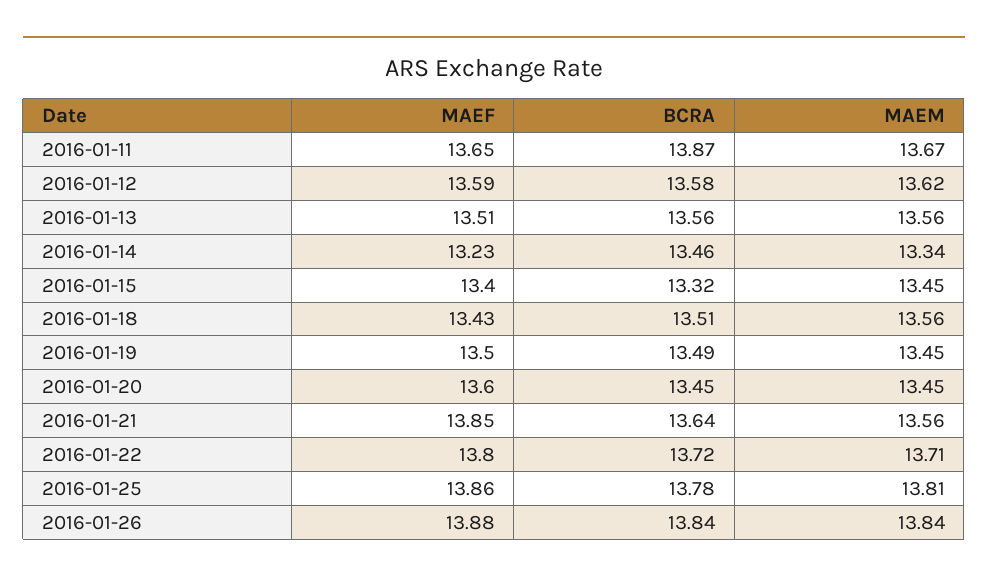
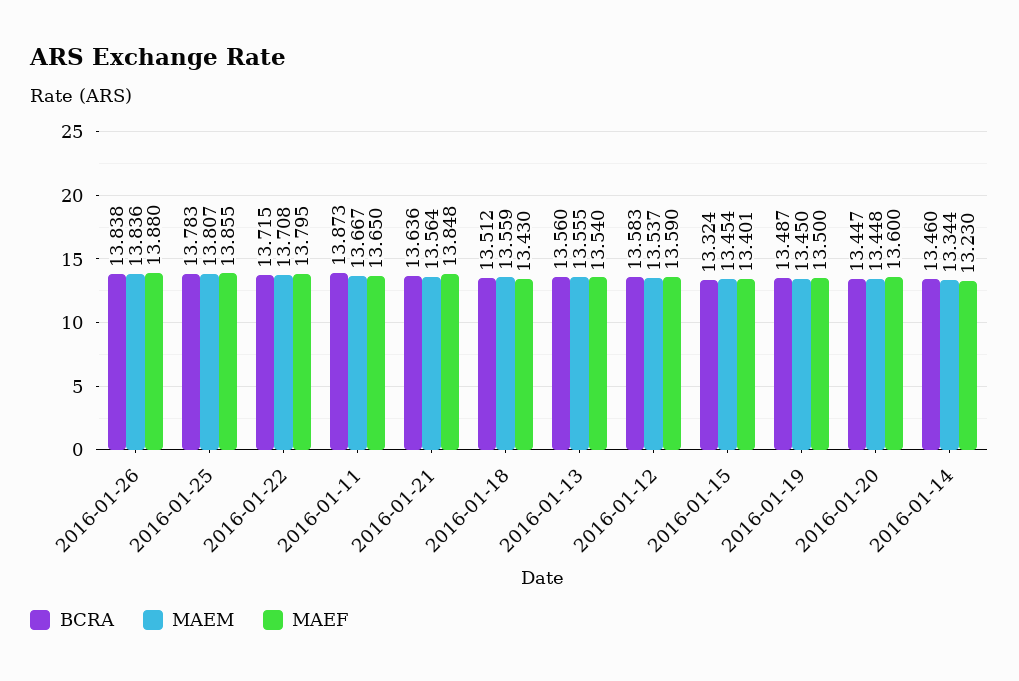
MAEM, 2016-01-12: 13.62 -> 13.537
MAEF, 2016-01-13: 13.51 -> 13.54

